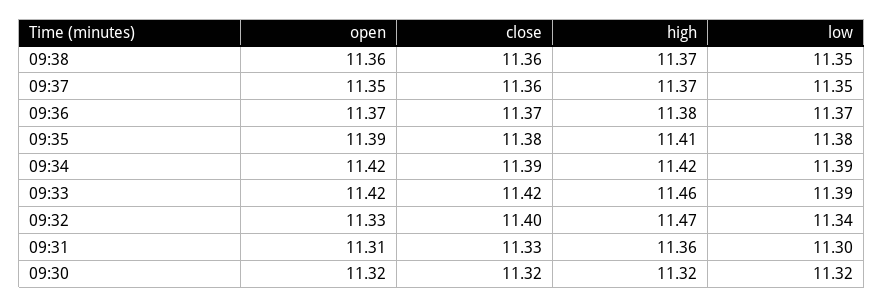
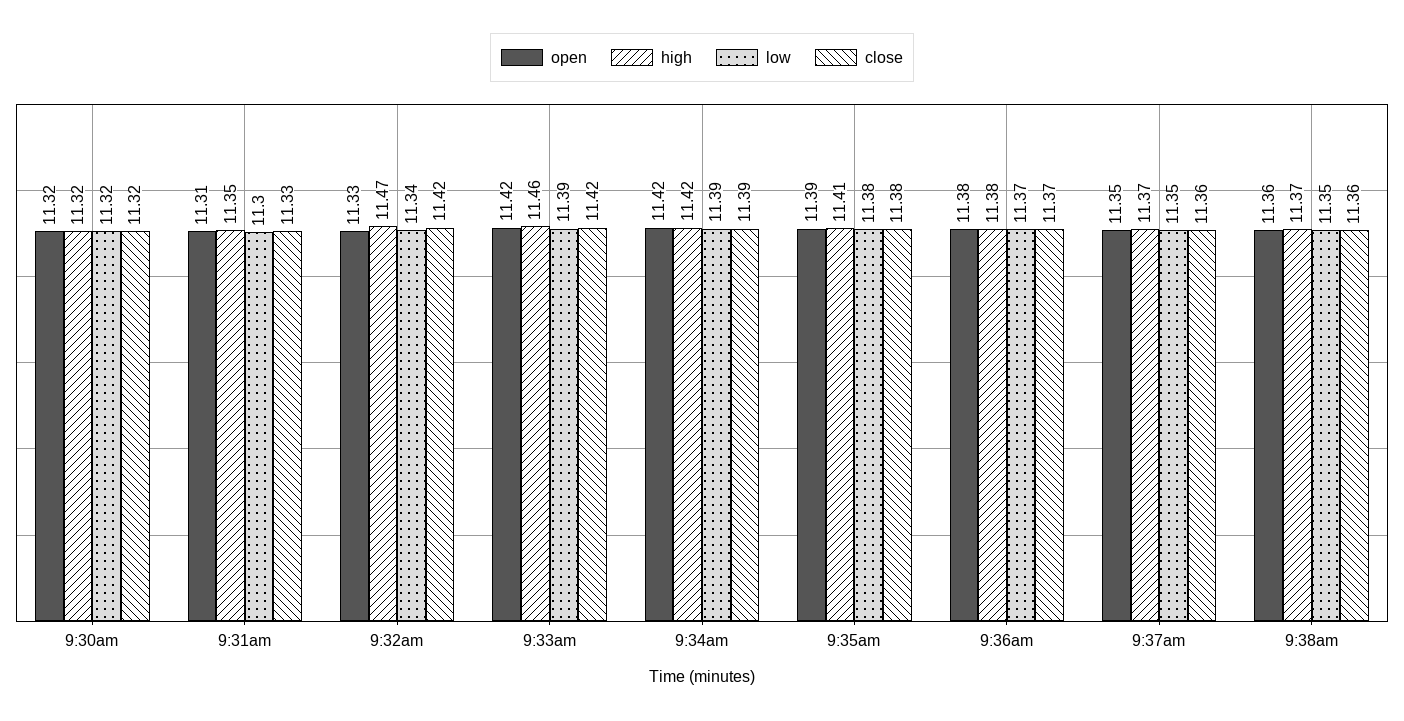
open, 09:36: 11.37 -> 11.38
close, 09:32: 11.4 -> 11.42
high, 09:31: 11.36 -> 11.35

